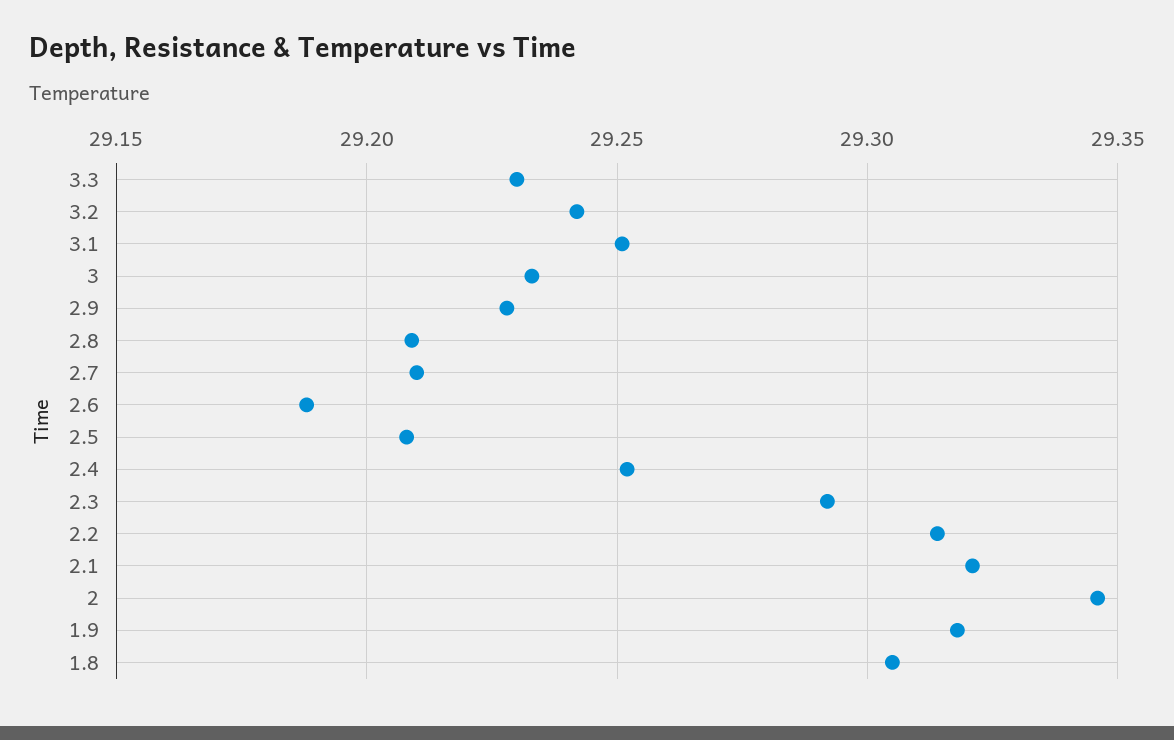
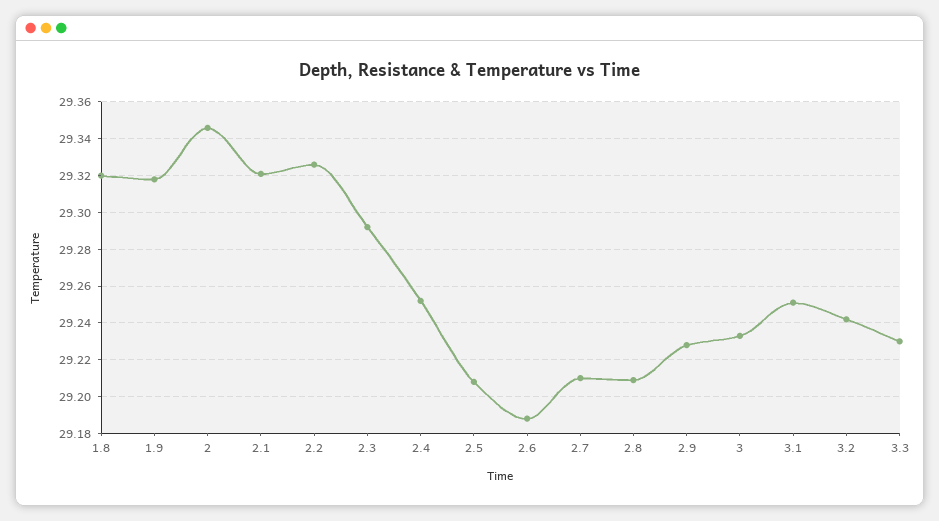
2.2: 29.315 -> 29.325
1.8: 29.305 -> 29.32

